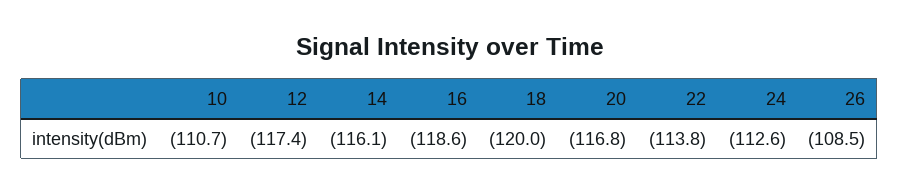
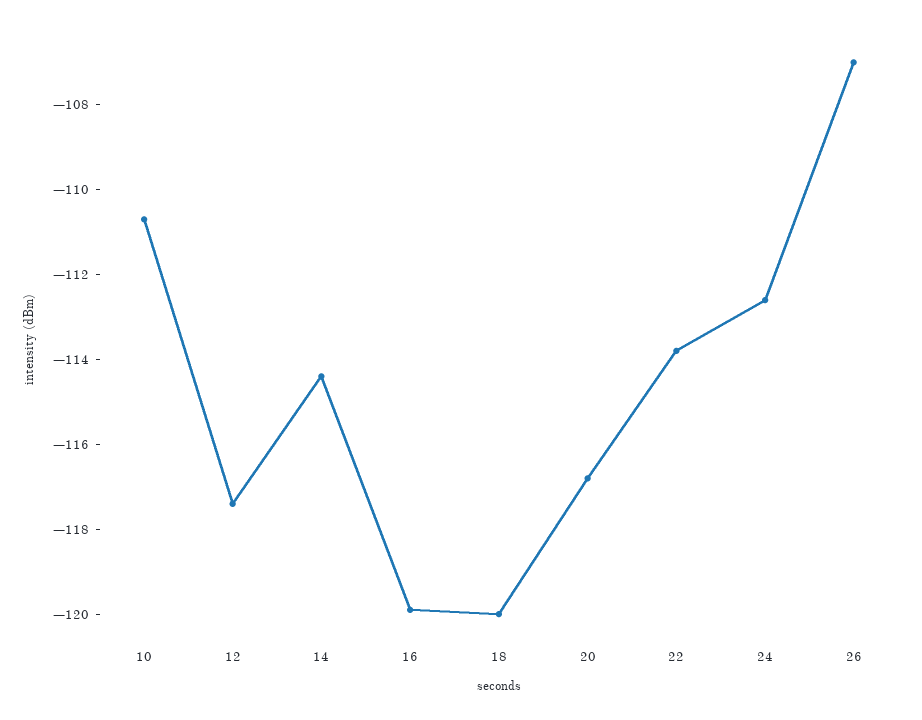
14: -116.1 -> -114.5
16: -118.6 -> -120
26: -108.5 -> -107

